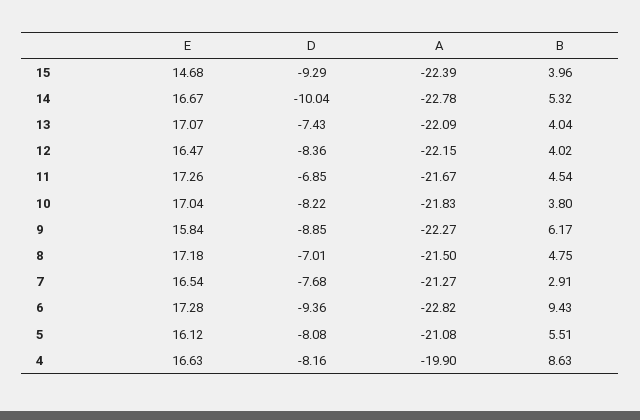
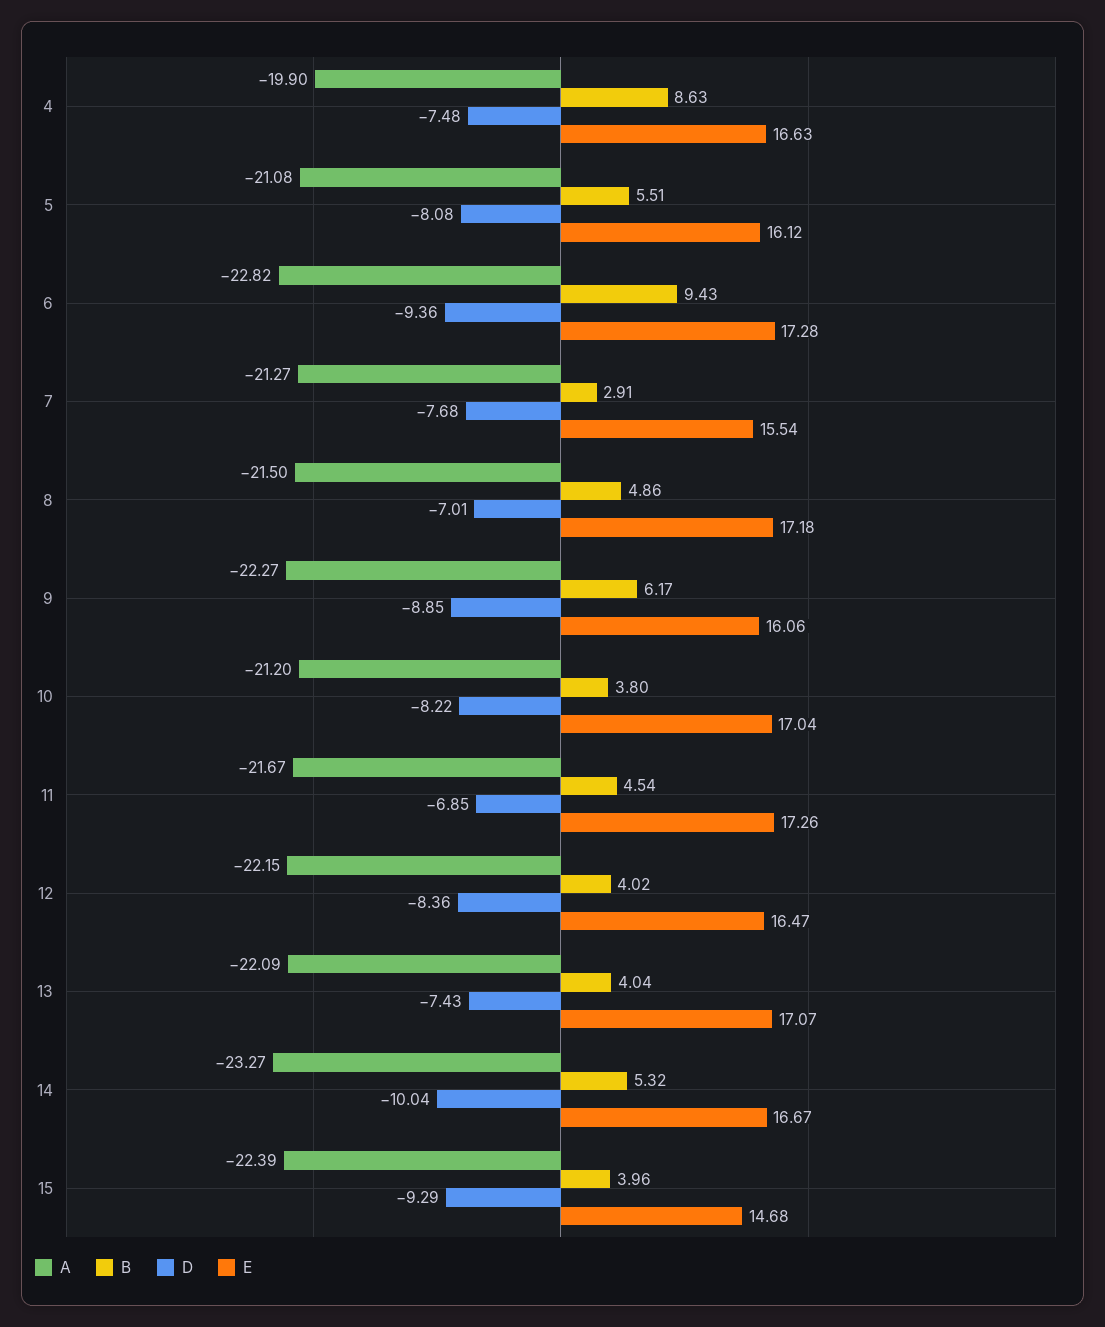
A, 14: -22.78 -> -23.27
A, 10: -21.83 -> -21.2
E, 9: 15.84 -> 16.06
B, 8: 4.75 -> 4.86
E, 7: 16.54 -> 15.54
D, 4: -8.16 -> -7.48

